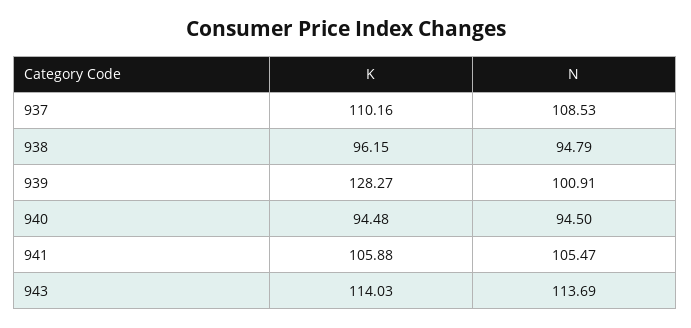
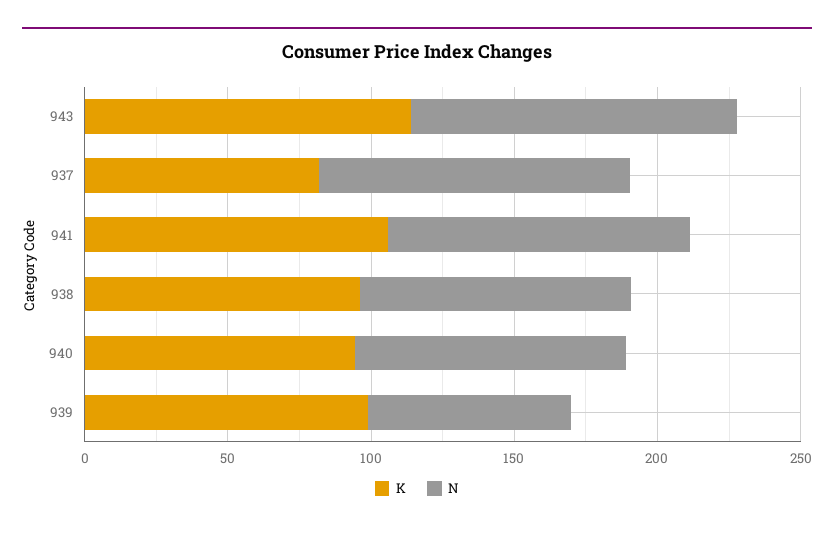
K, 937: 110.16 -> 80
K, 939: 128.27 -> 100
N, 939: 100.91 -> 70

